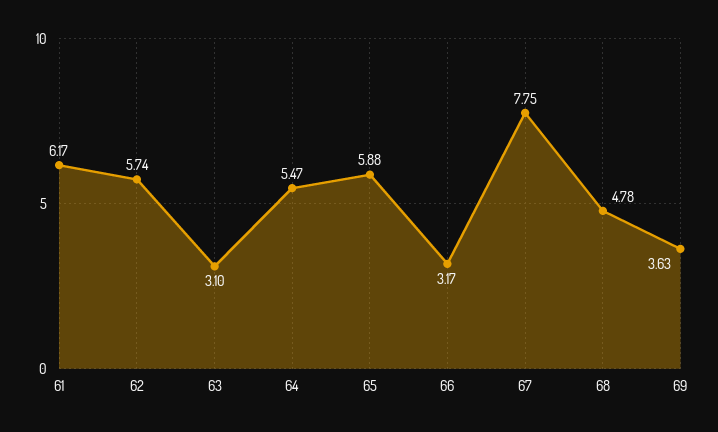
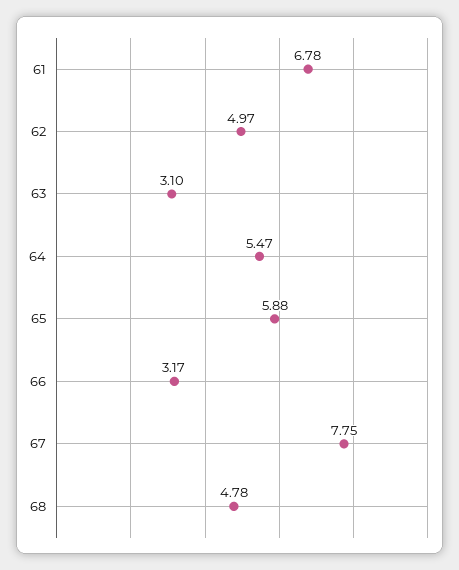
61: 6.17 -> 6.78
62: 5.74 -> 4.97
69: 3.63 -> none

